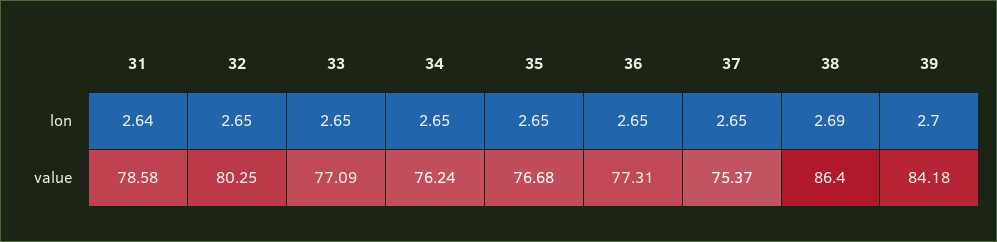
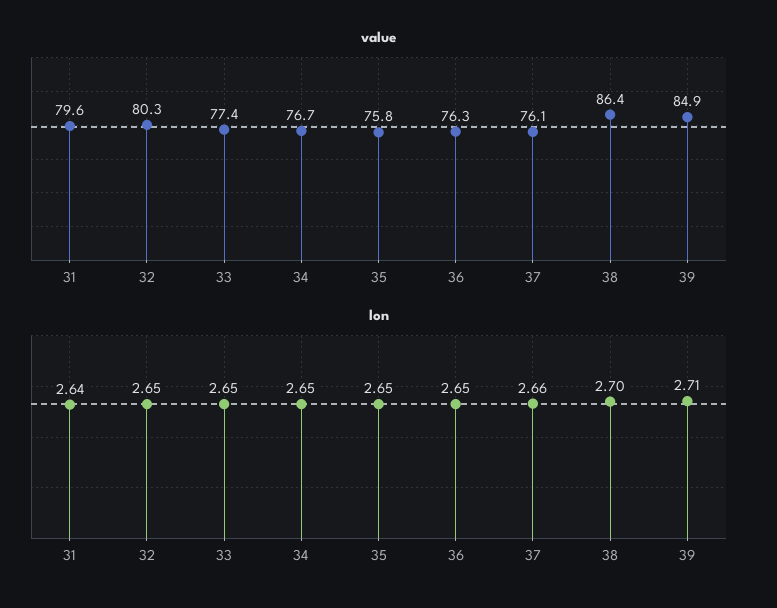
lon, 37: 2.65 -> 2.66
lon, 38: 2.69 -> 2.7
lon, 39: 2.7 -> 2.71
value, 31: 78.58 -> 79.6
value, 33: 77.09 -> 77.4
value, 34: 76.24 -> 76.7
value, 35: 76.68 -> 75.8
value, 36: 77.31 -> 76.3
value, 37: 75.37 -> 76.1
value, 39: 84.18 -> 84.9

